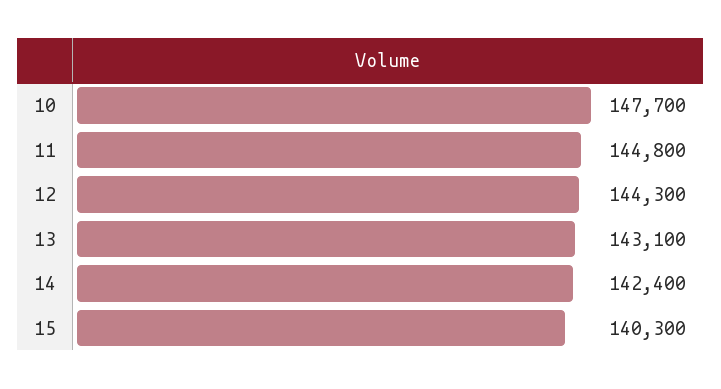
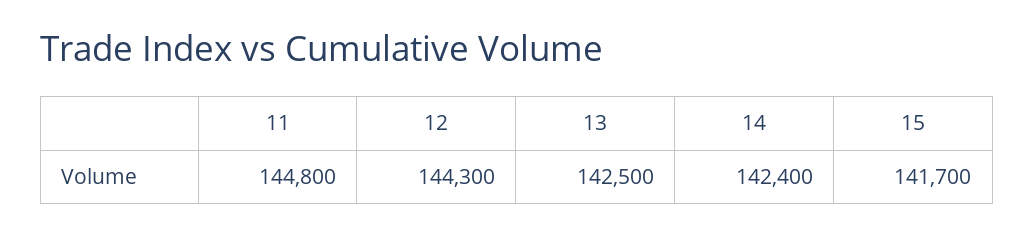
10: 147700 -> none
13: 143100 -> 142500
15: 140300 -> 141700

